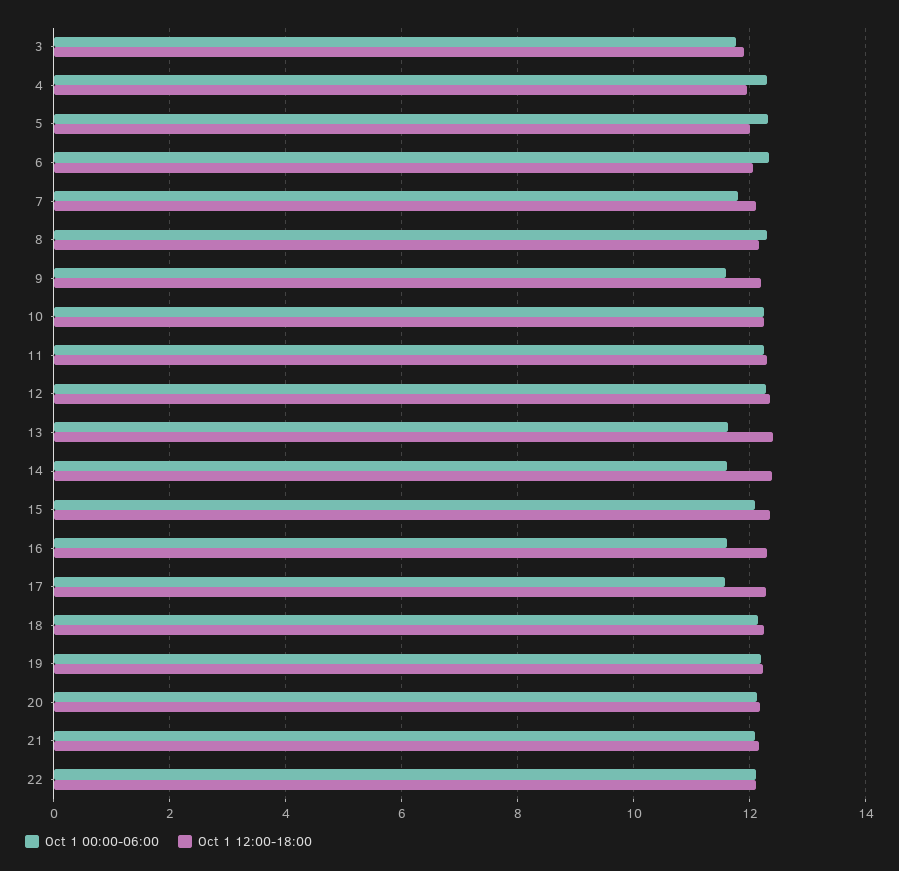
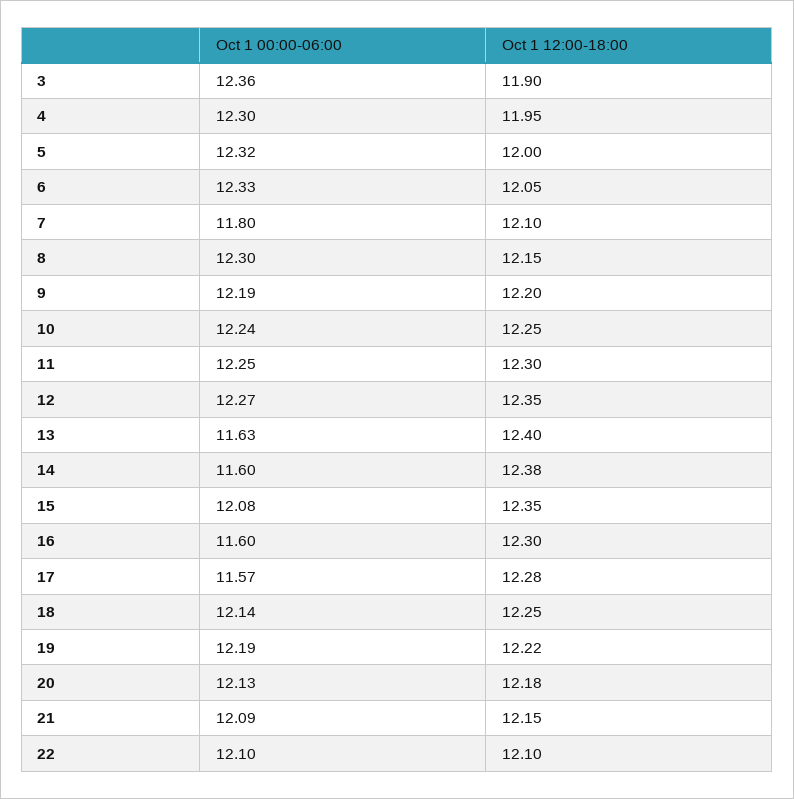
Oct 1 00:00-06:00, 3: 11.8 -> 12.36
Oct 1 00:00-06:00, 9: 11.6 -> 12.19

